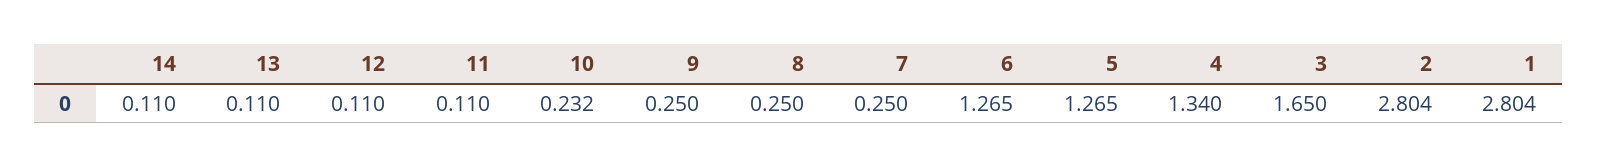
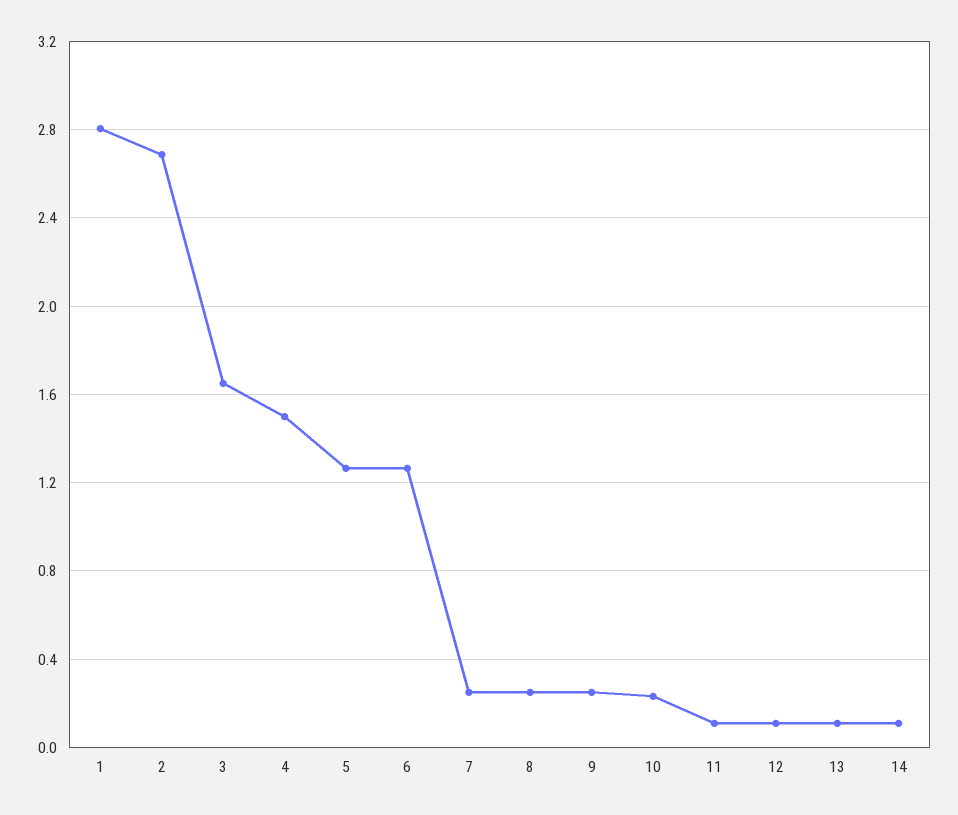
4: 1.34 -> 1.5
2: 2.804 -> 2.7

